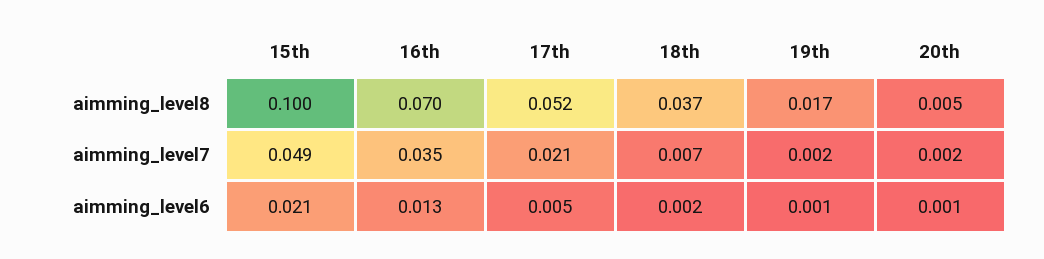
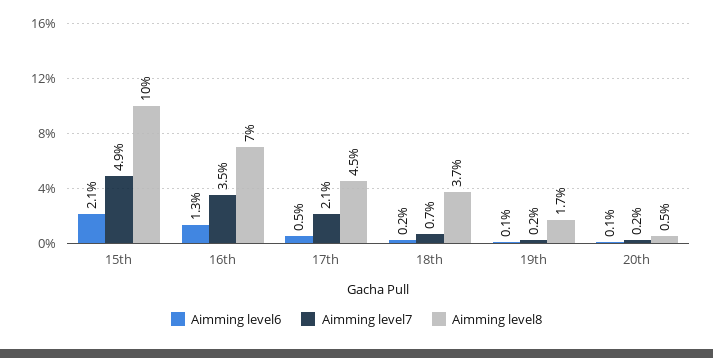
aimming_level8, 17th: 0.052 -> 0.045

